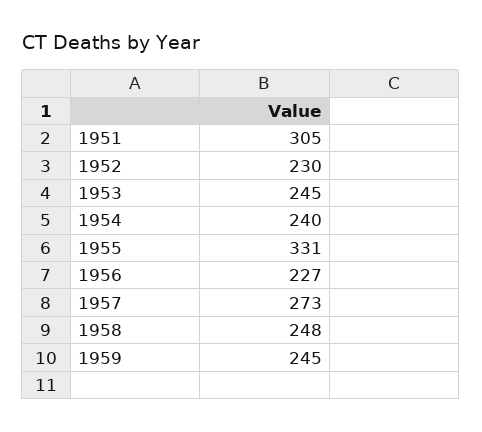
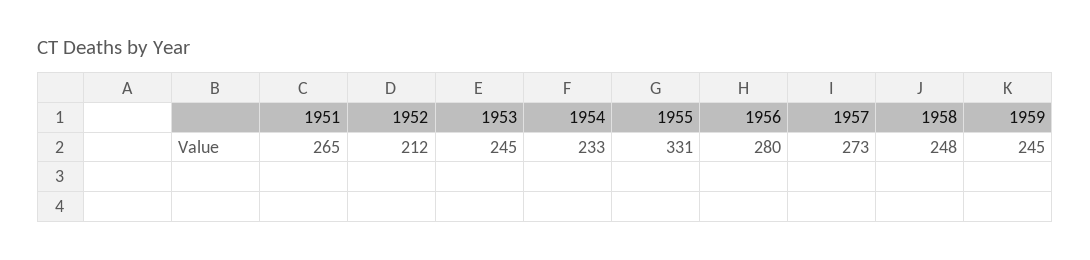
1951: 305 -> 265
1952: 230 -> 212
1954: 240 -> 233
1956: 227 -> 280

